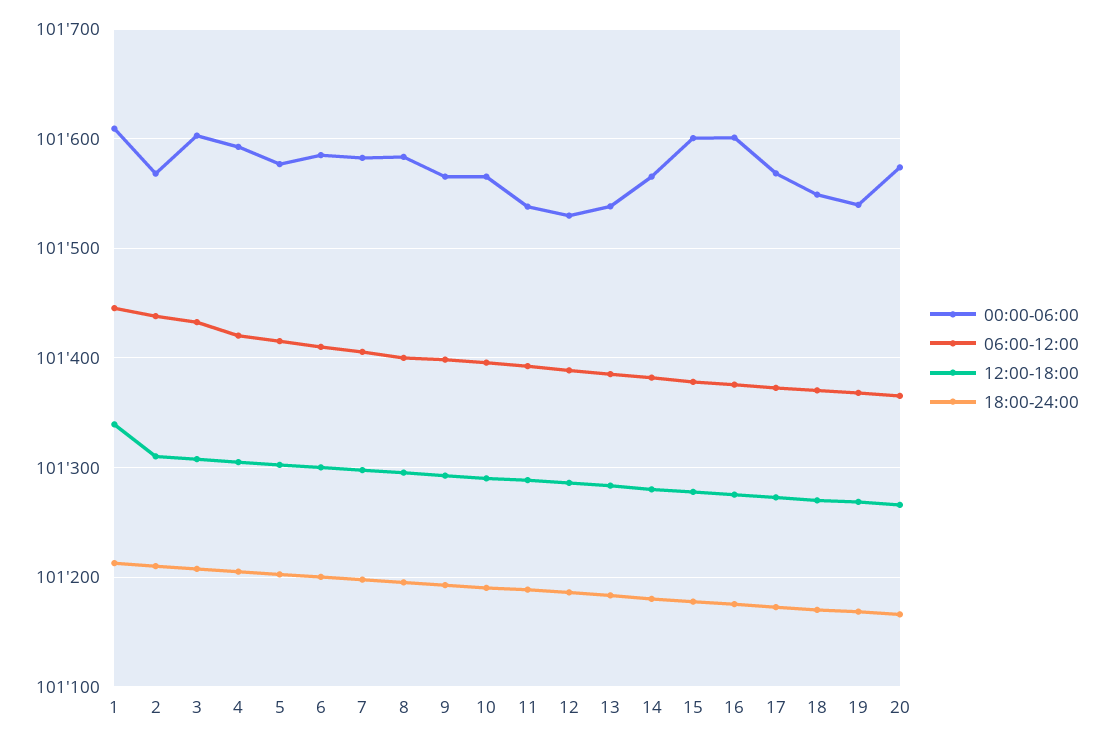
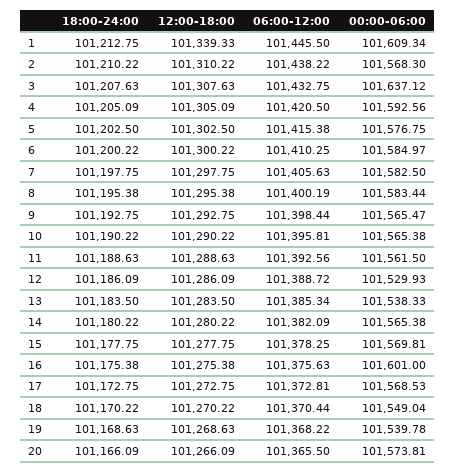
00:00-06:00, 3: 101600 -> 101637.12
00:00-06:00, 11: 101540 -> 101561.5
00:00-06:00, 15: 101600 -> 101569.81

